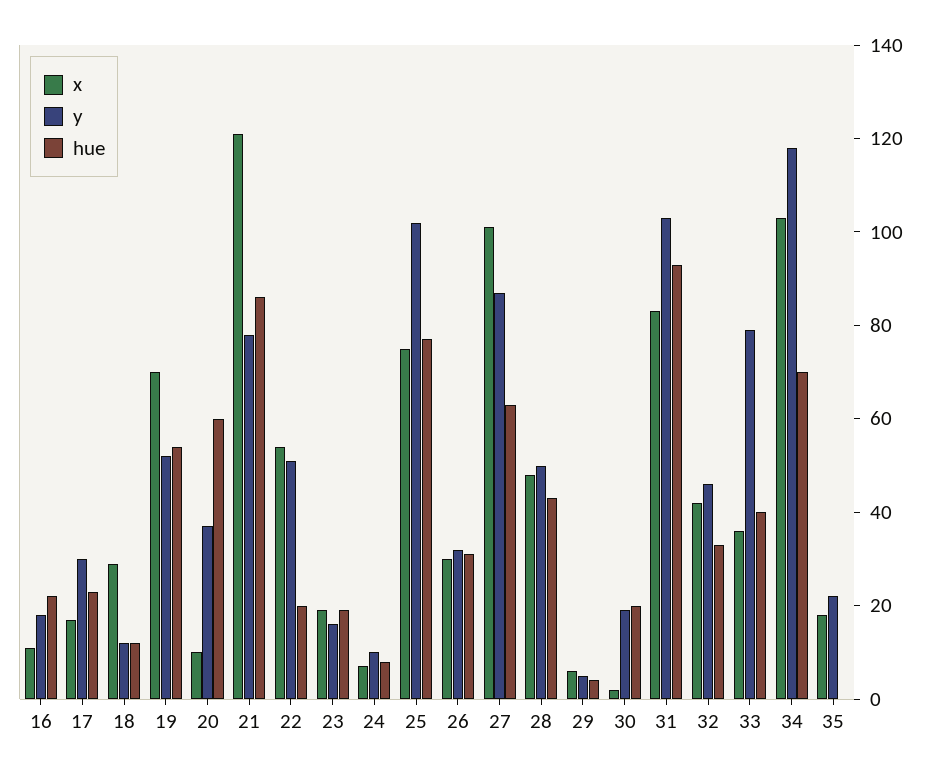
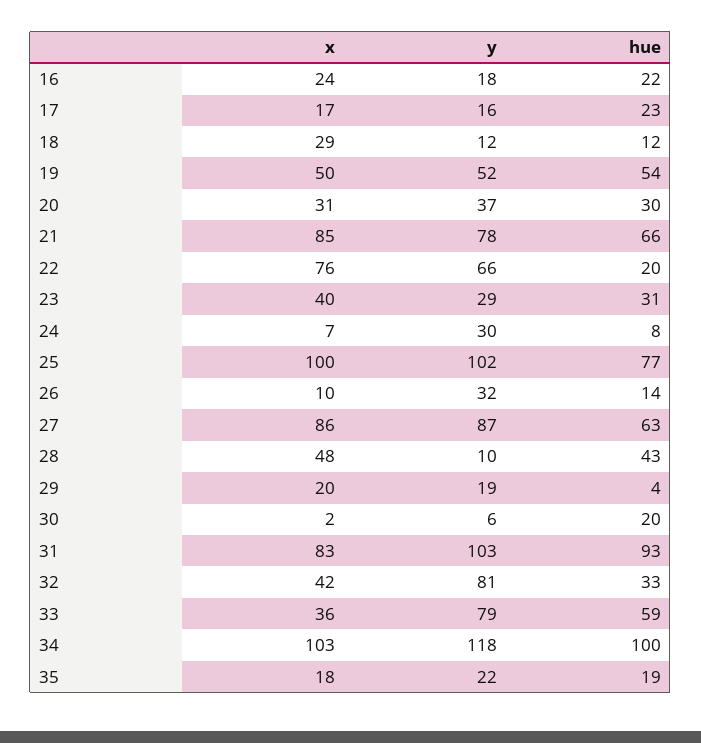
x, 16: 10 -> 24
y, 17: 30 -> 16
x, 19: 70 -> 50
x, 20: 10 -> 31
hue, 20: 60 -> 30
x, 21: 120 -> 85
hue, 21: 85 -> 66
x, 22: 55 -> 76
y, 22: 50 -> 66
x, 23: 20 -> 40
y, 23: 15 -> 29
hue, 23: 20 -> 31
y, 24: 10 -> 30
x, 25: 75 -> 100
x, 26: 30 -> 10
hue, 26: 30 -> 14
x, 27: 100 -> 86
y, 28: 50 -> 10
x, 29: 5 -> 20
y, 29: 5 -> 19
y, 30: 20 -> 6
y, 32: 45 -> 81
hue, 33: 40 -> 59
hue, 34: 70 -> 100
hue, 35: 0 -> 19

